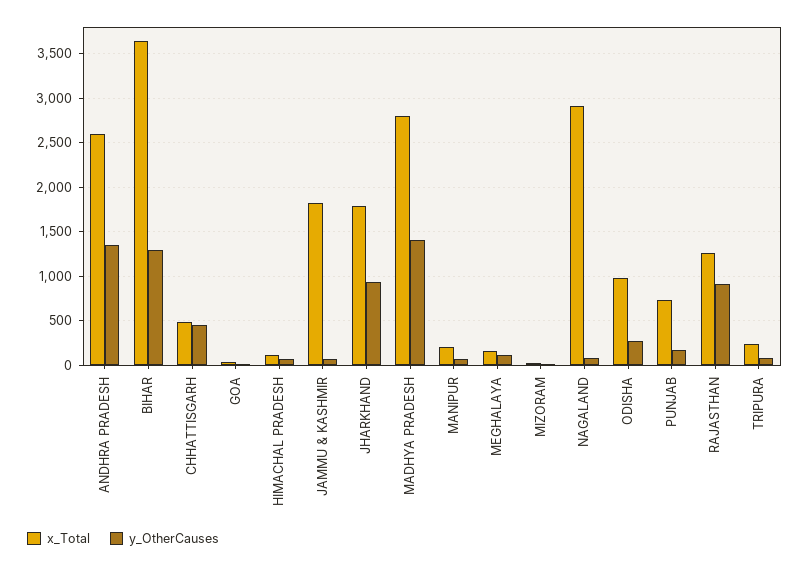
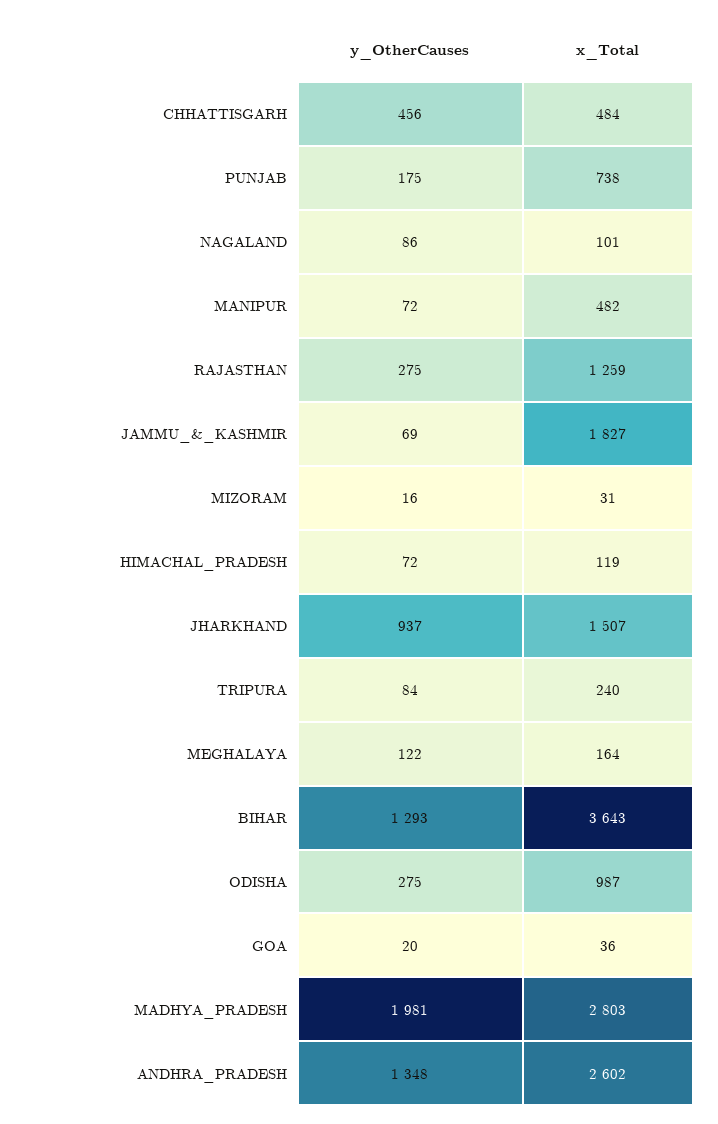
x_Total, JHARKHAND: 1800 -> 1507
y_OtherCauses, MADHYA PRADESH: 1400 -> 1981
x_Total, MANIPUR: 200 -> 482
x_Total, NAGALAND: 2900 -> 101
y_OtherCauses, RAJASTHAN: 900 -> 275

